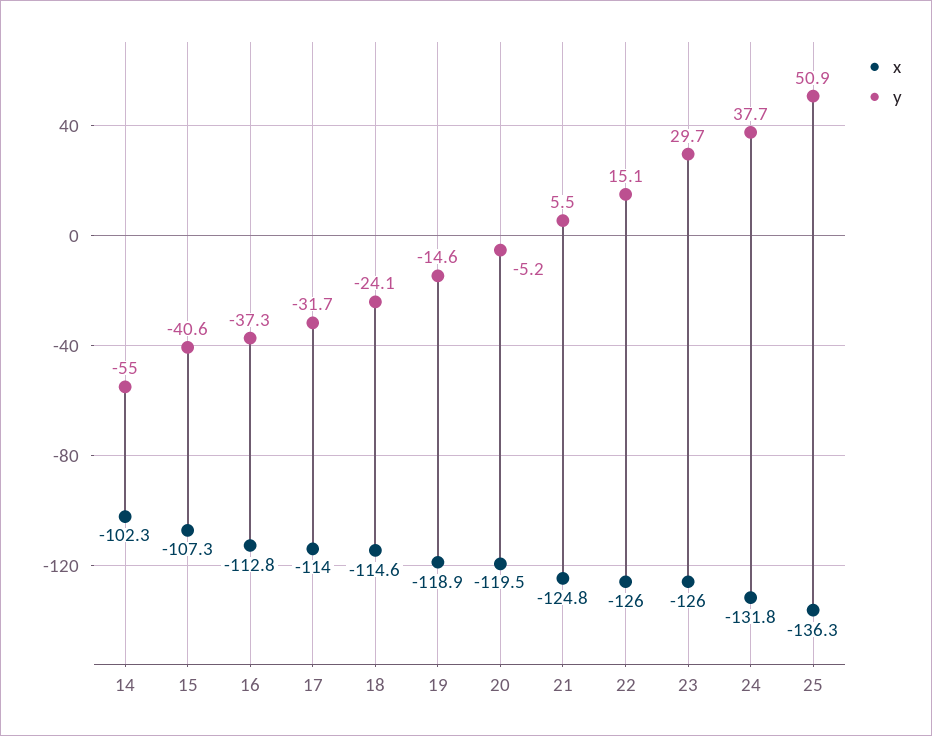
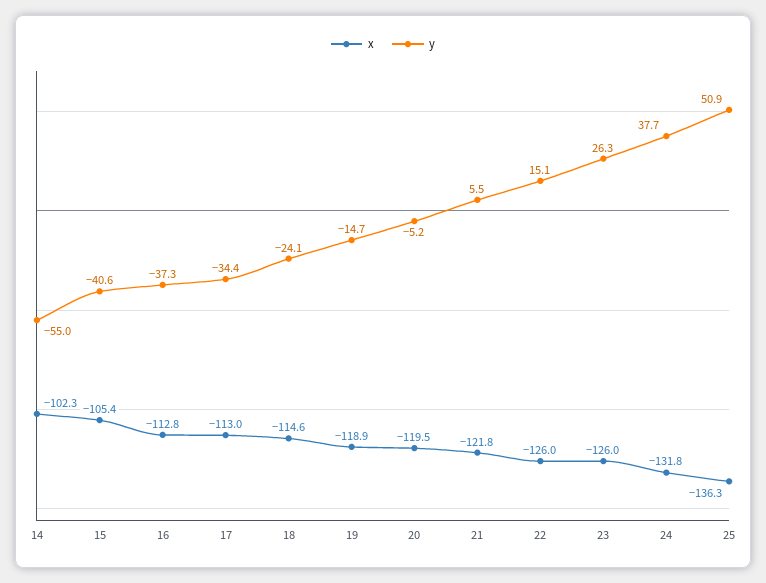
x, 15: -107.3 -> -105.4
x, 17: -114 -> -113
y, 17: -31.7 -> -34.4
y, 19: -14.6 -> -14.7
x, 21: -124.8 -> -121.8
y, 23: 29.7 -> 26.3

